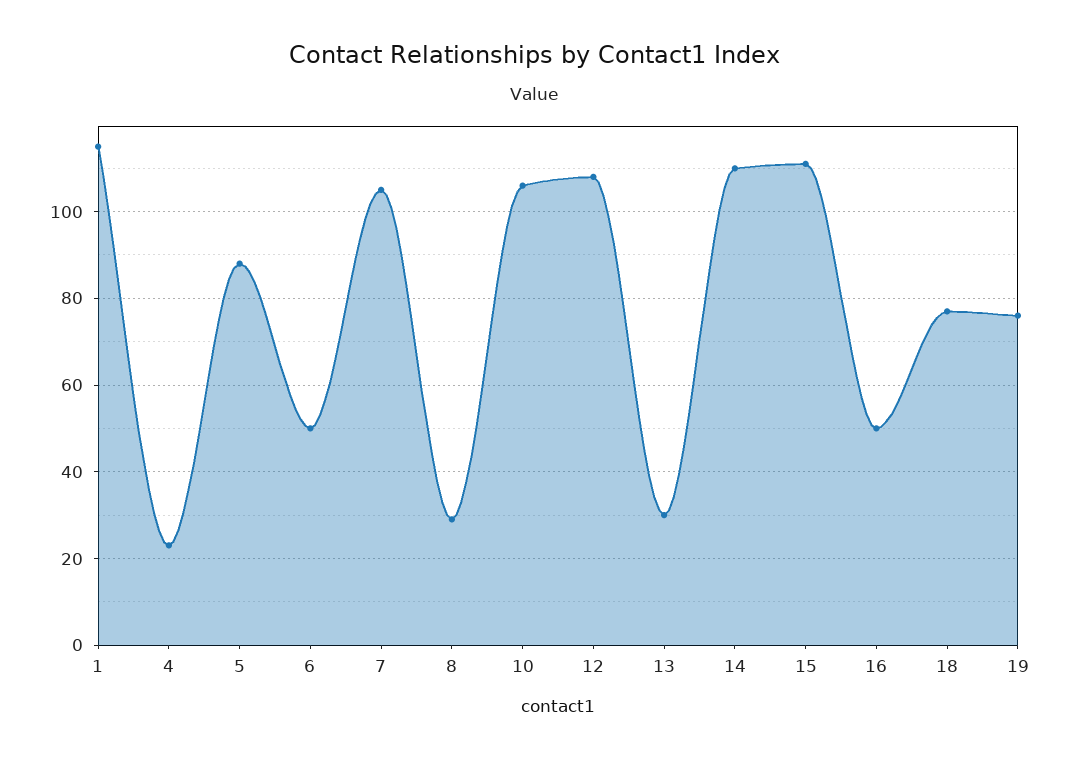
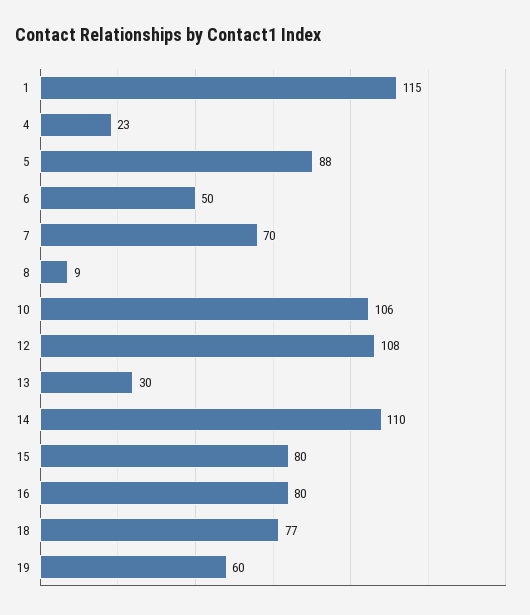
7: 105 -> 70
8: 30 -> 9
15: 110 -> 80
16: 50 -> 80
19: 75 -> 60

